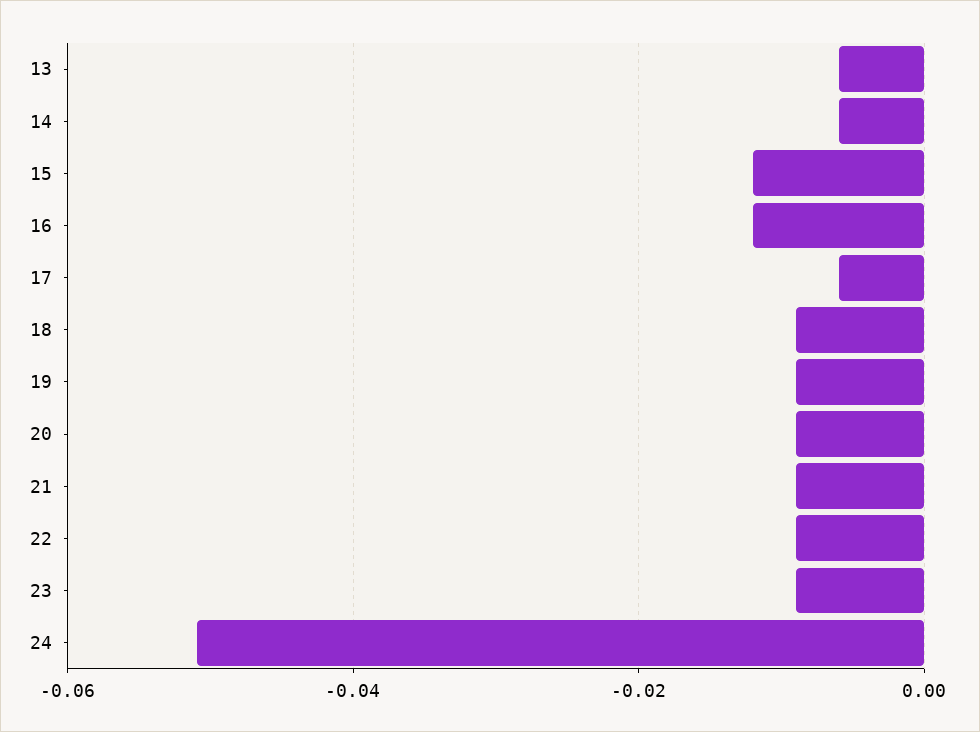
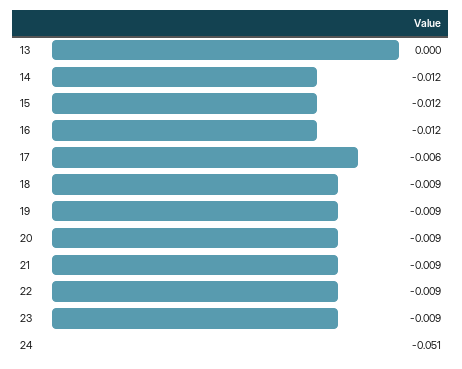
13: -0.006 -> 0
14: -0.006 -> -0.012

